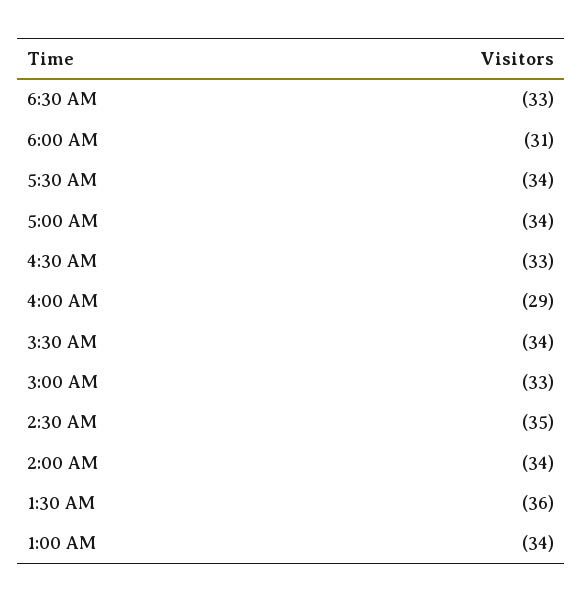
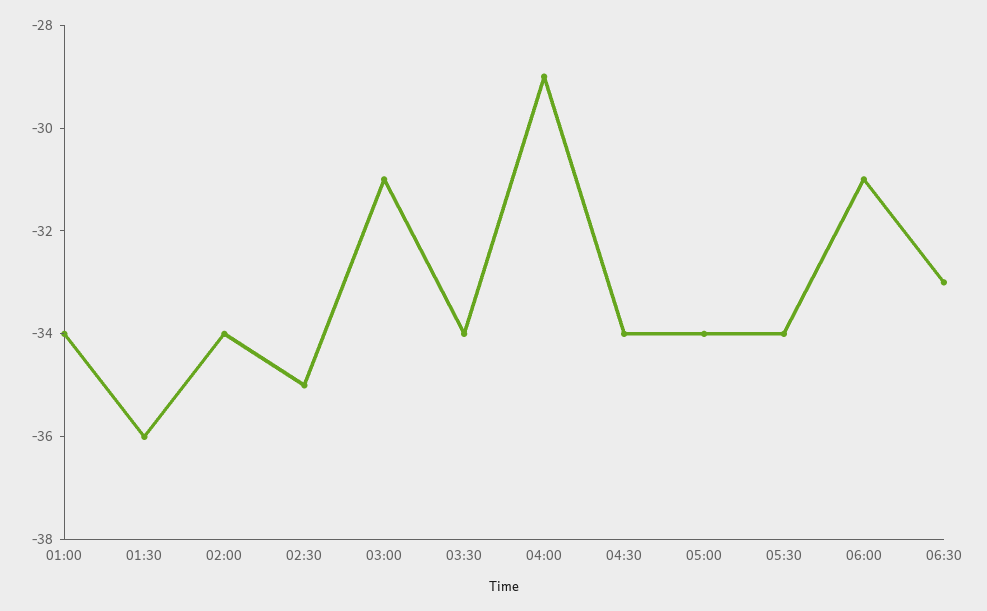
4:30 AM: -33 -> -34
3:00 AM: -33 -> -31

